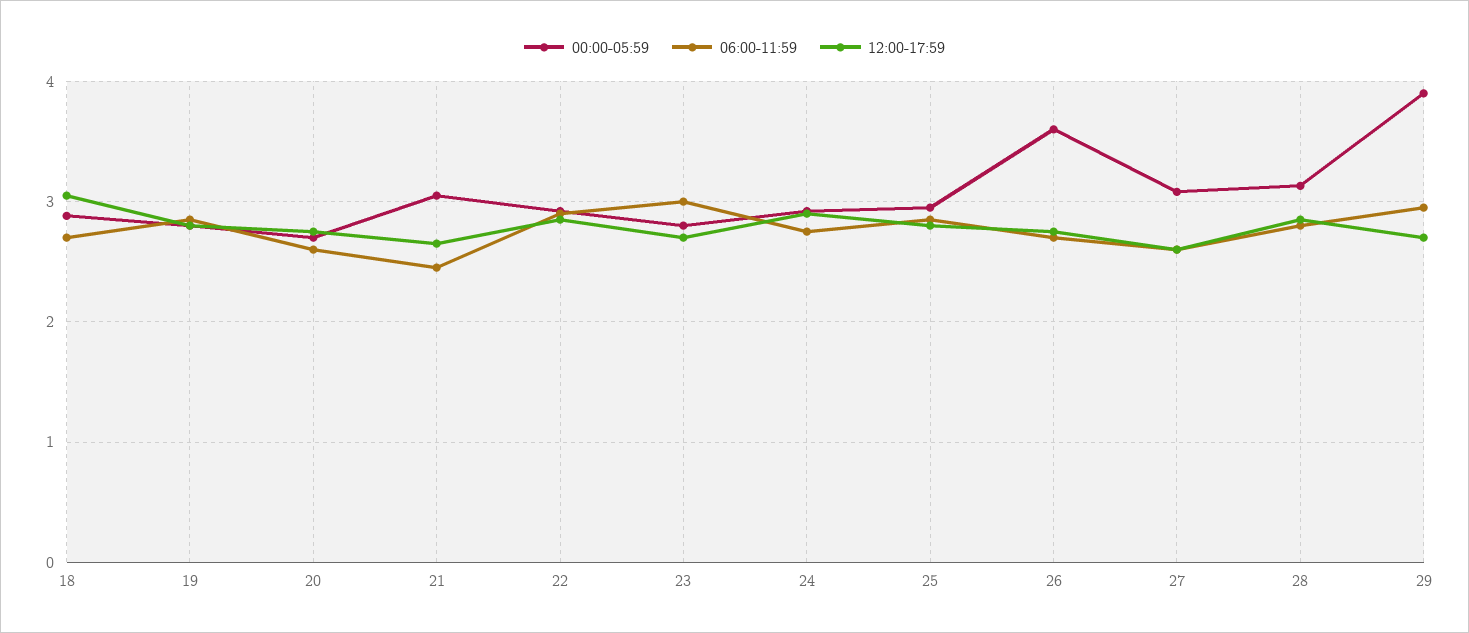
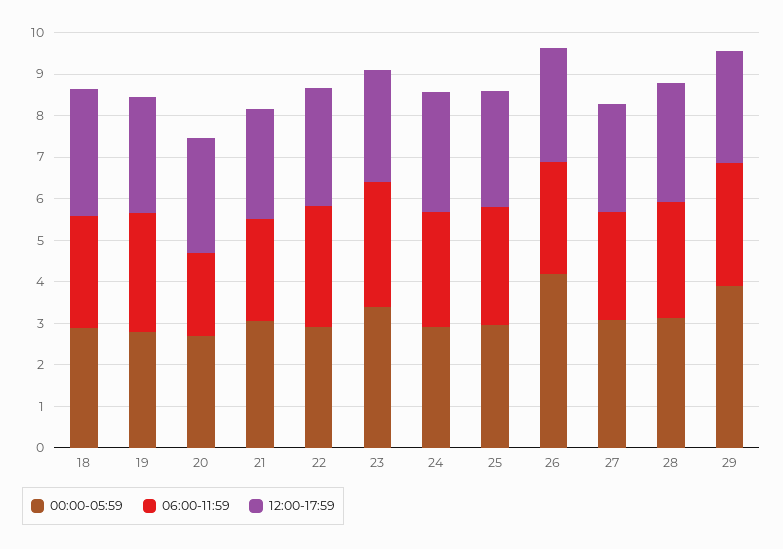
06:00-11:59, 20: 2.6 -> 2
00:00-05:59, 23: 2.8 -> 3.4
00:00-05:59, 26: 3.6 -> 4.2

